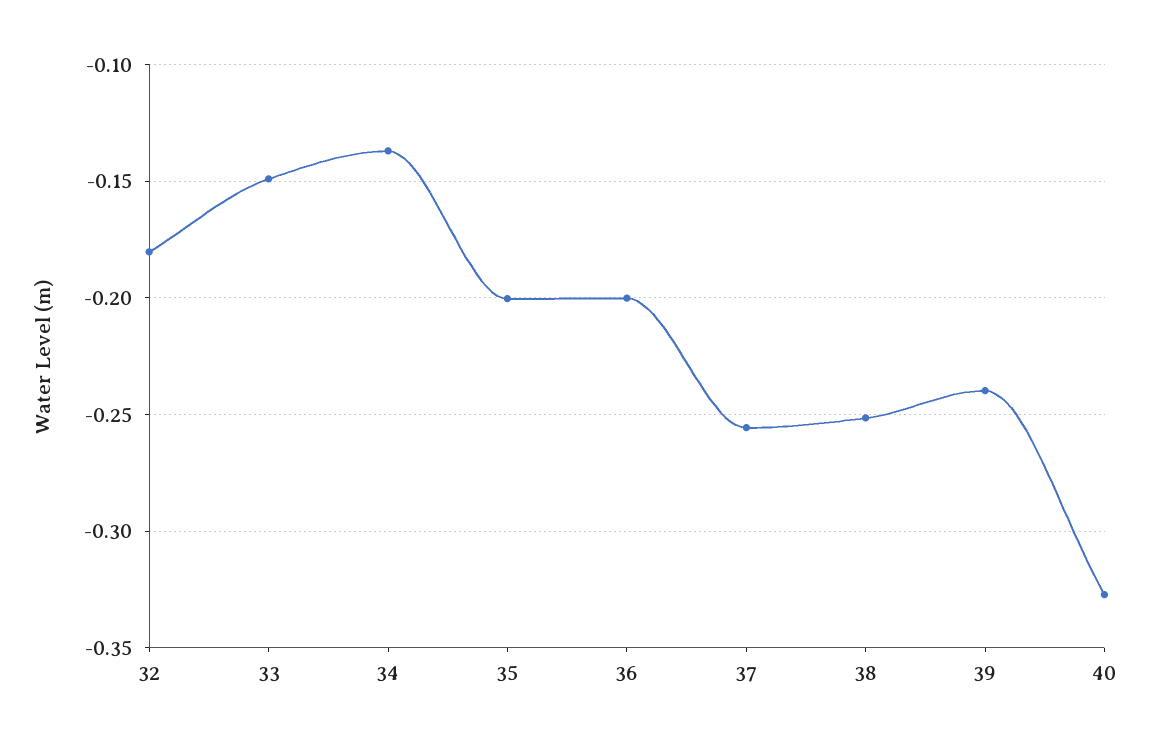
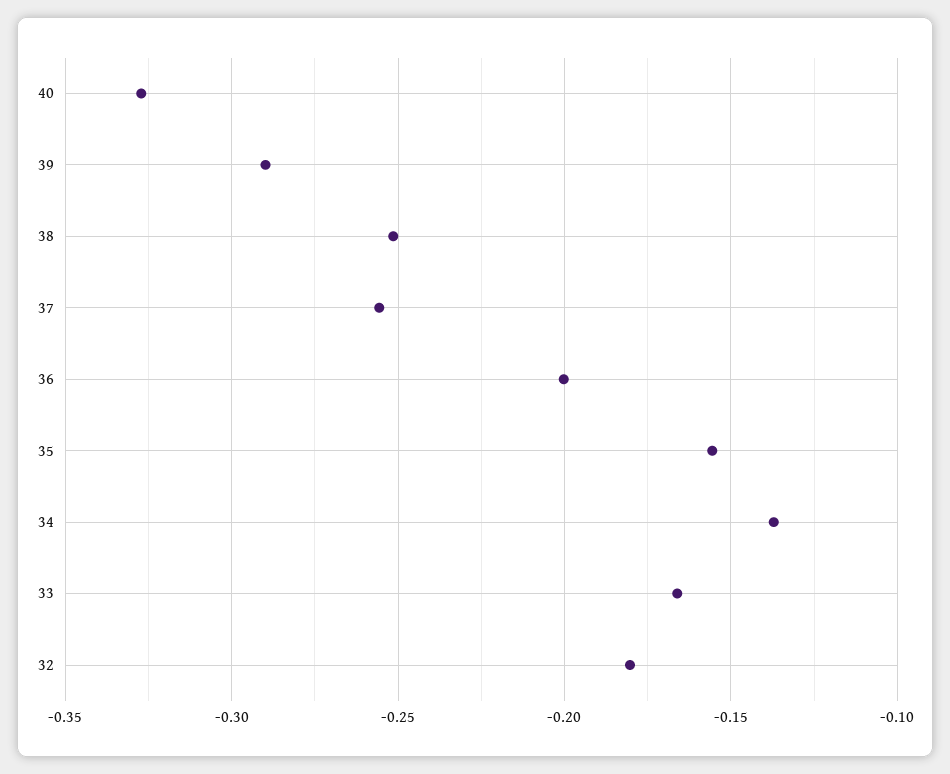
33: -0.15 -> -0.165
35: -0.2 -> -0.155
39: -0.24 -> -0.29

